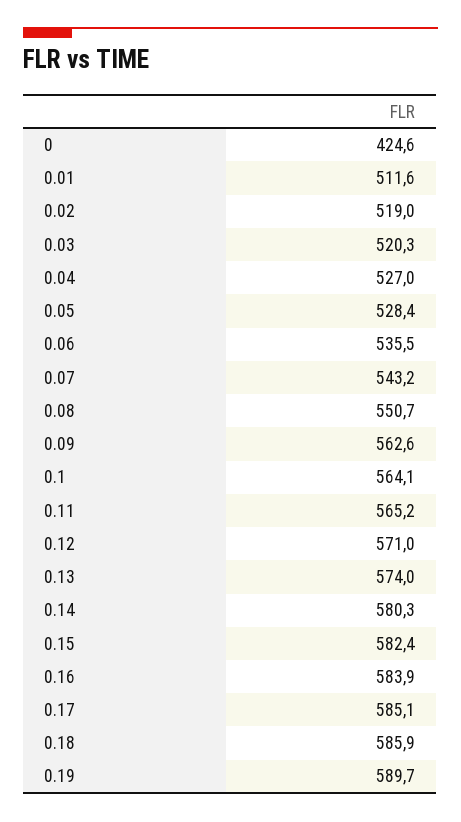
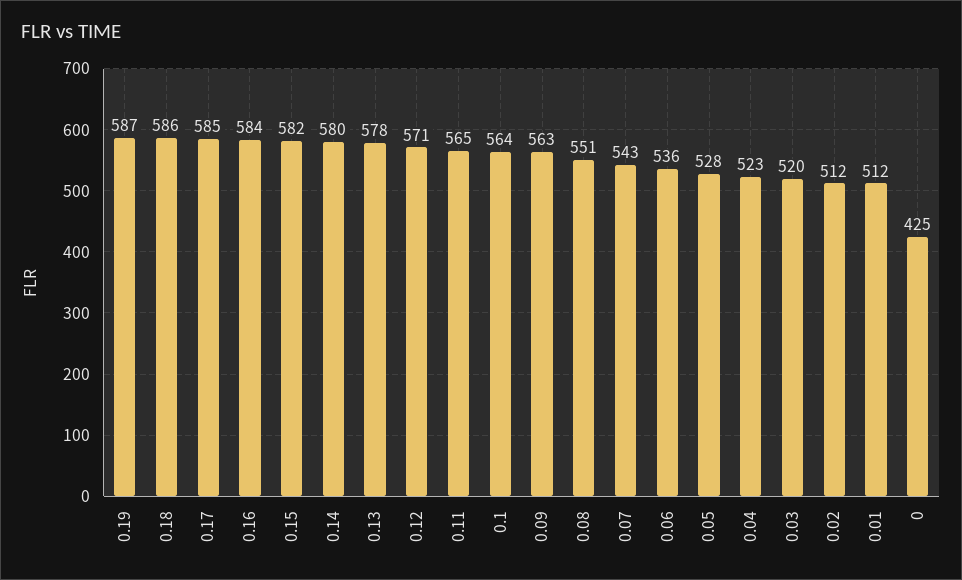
0.02: 519 -> 512
0.04: 527 -> 523
0.13: 574 -> 578
0.19: 589.7 -> 587

